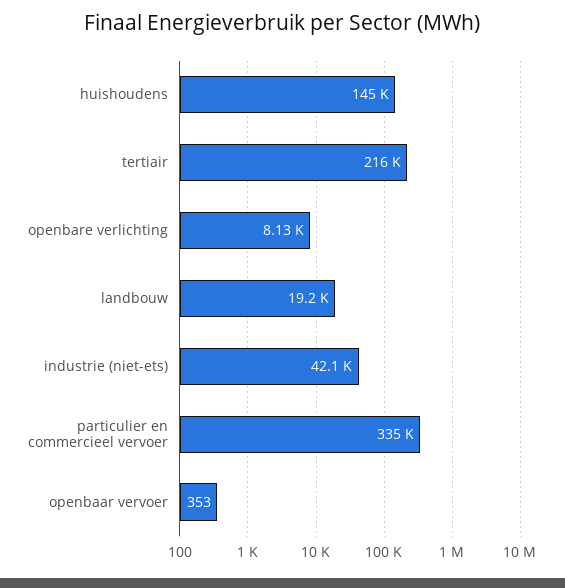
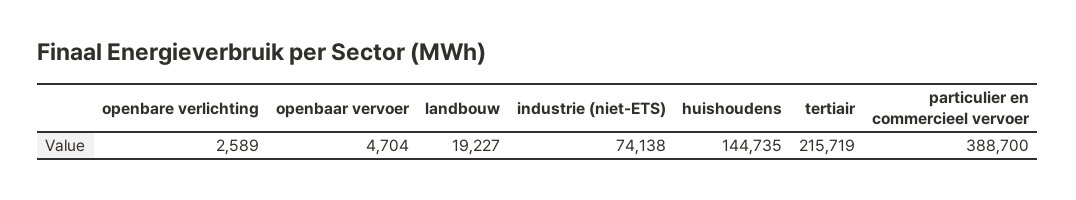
openbare verlichting: 8130 -> 2589
industrie (niet-ets): 42100 -> 74138
particulier en commercieel vervoer: 335000 -> 388700
openbaar vervoer: 353 -> 4704

